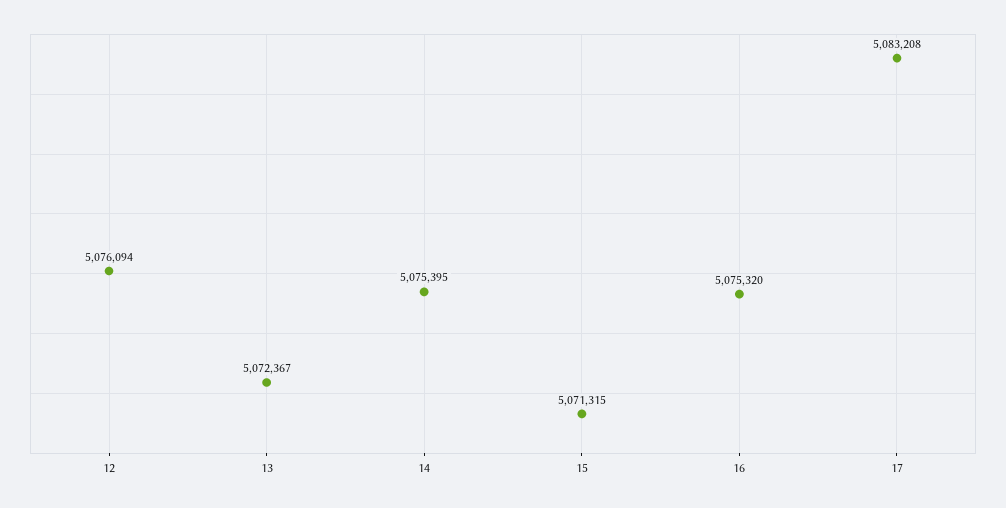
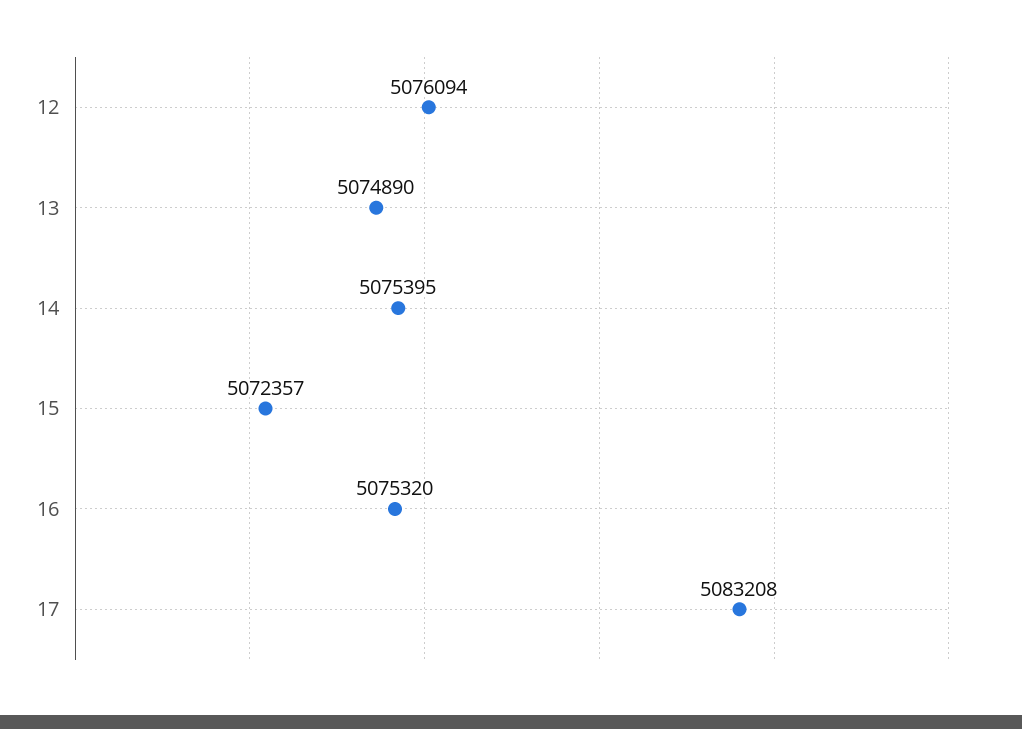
13: 5072367 -> 5074890
15: 5071315 -> 5072357

